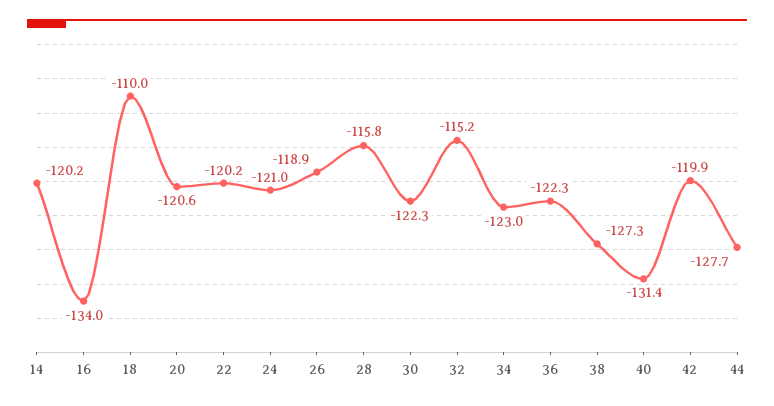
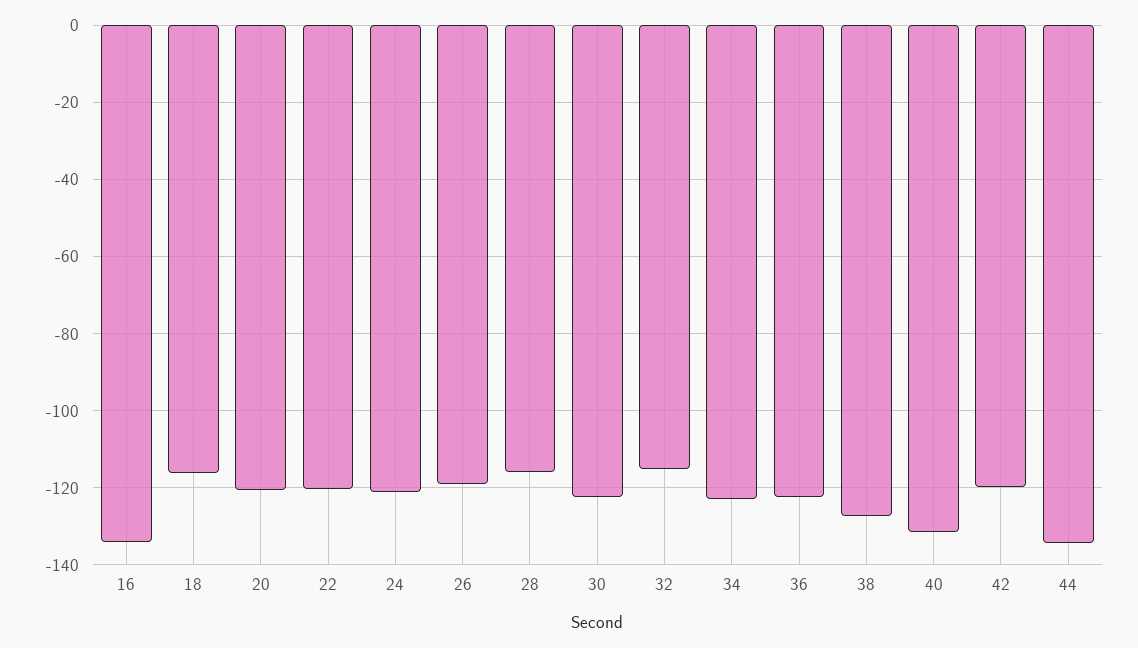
14: -120.2 -> none
18: -110 -> -116
44: -127.7 -> -134

